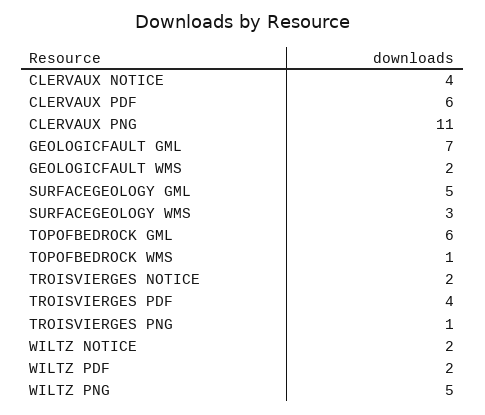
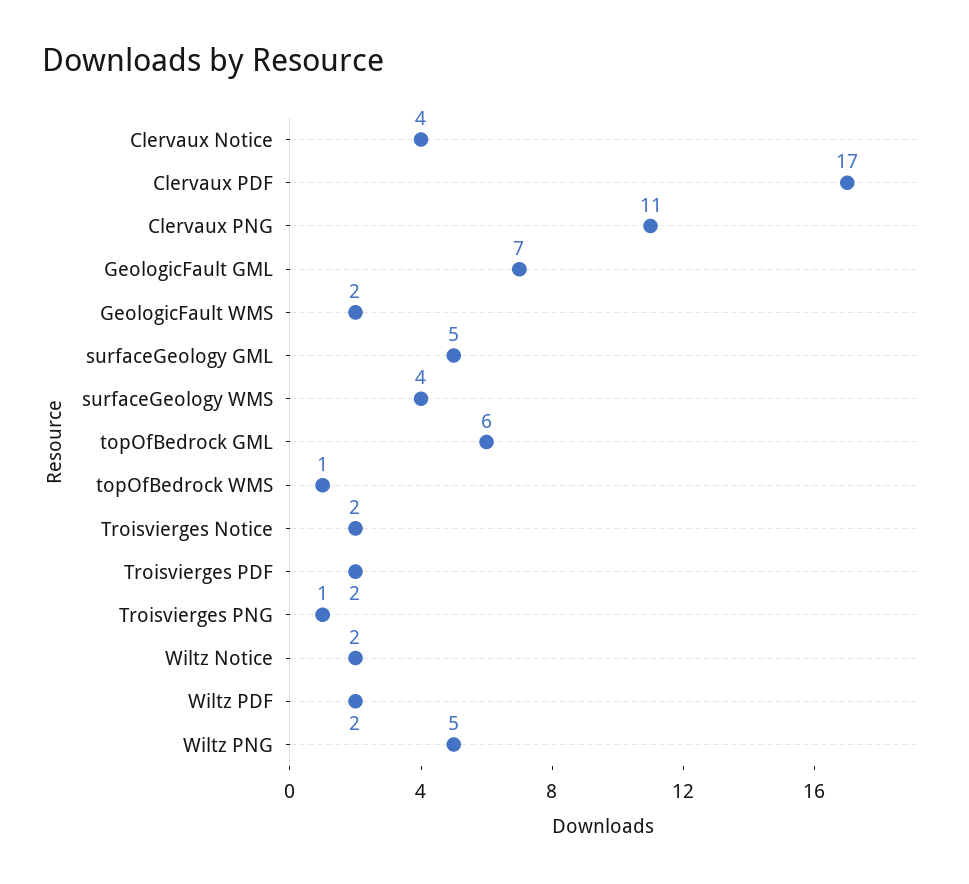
CLERVAUX PDF: 6 -> 17
SURFACEGEOLOGY WMS: 3 -> 4
TROISVIERGES PDF: 4 -> 2

